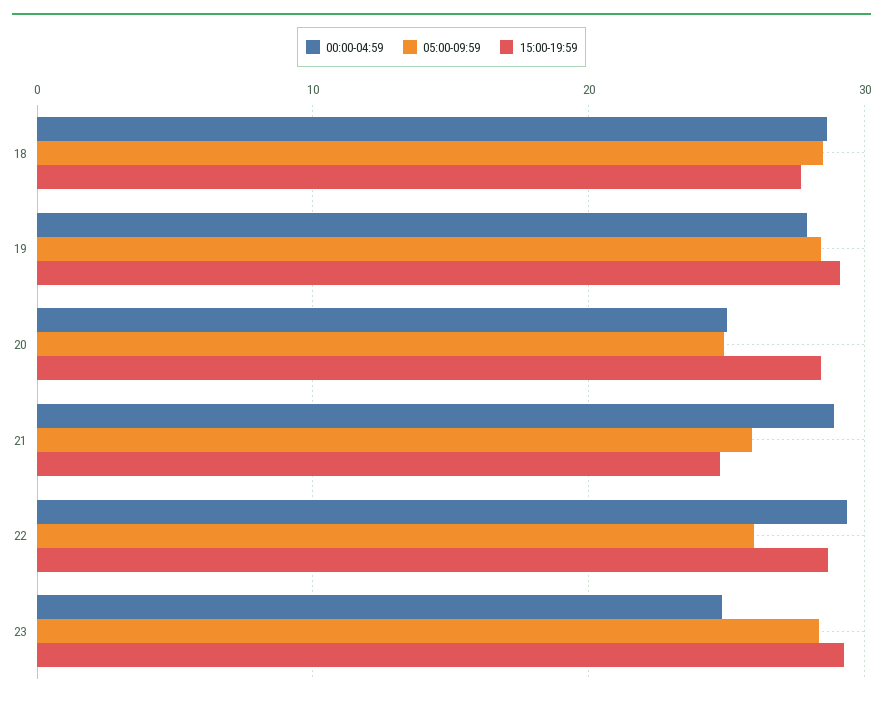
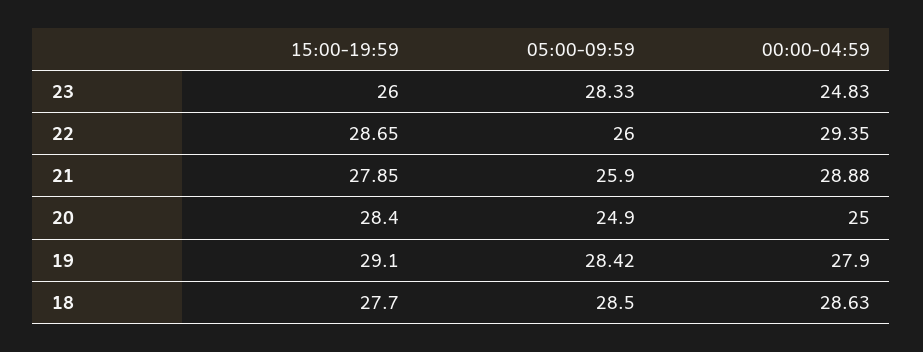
15:00-19:59, 21: 25 -> 27.85
15:00-19:59, 23: 29 -> 26

